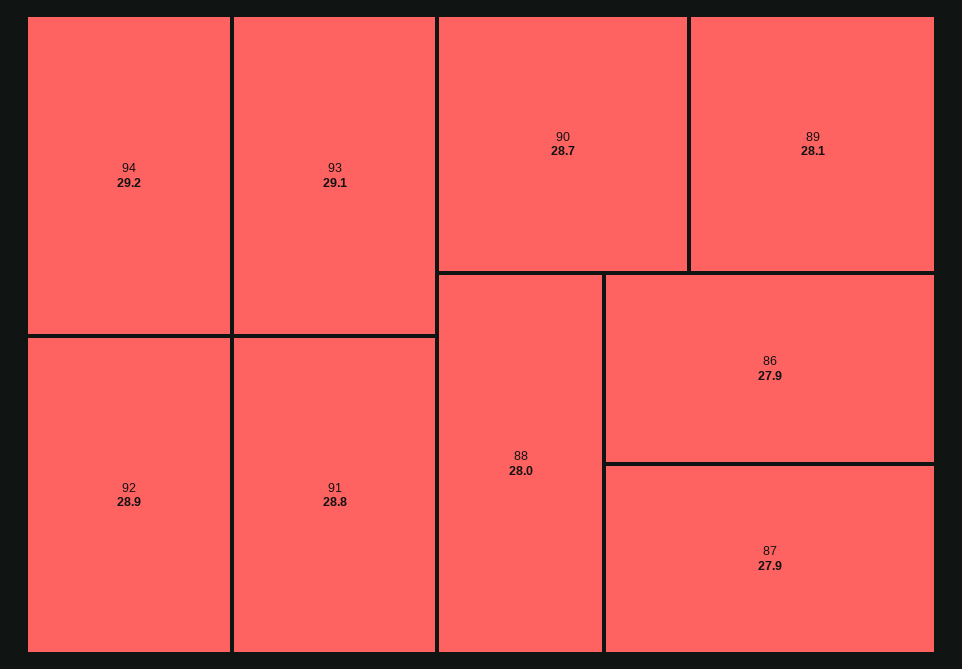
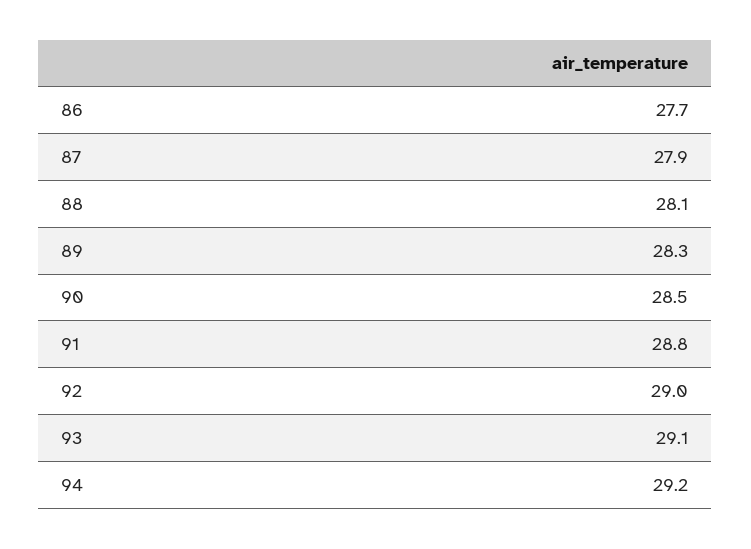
92: 28.9 -> 29
90: 28.7 -> 28.5
89: 28.1 -> 28.3
88: 28 -> 28.1
86: 27.9 -> 27.7

